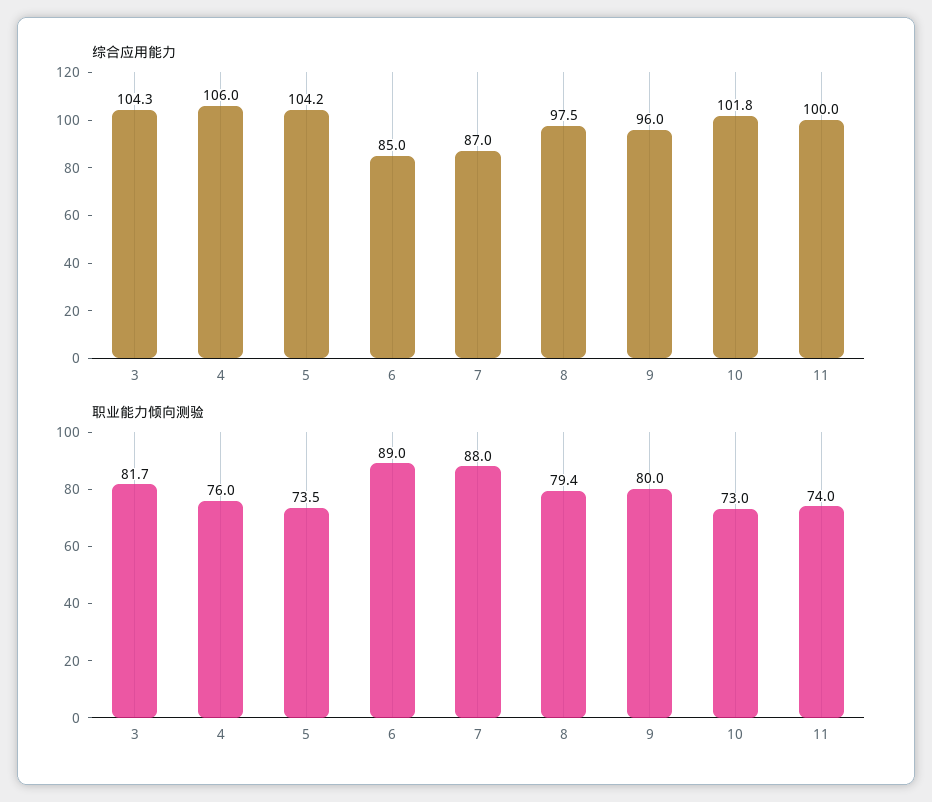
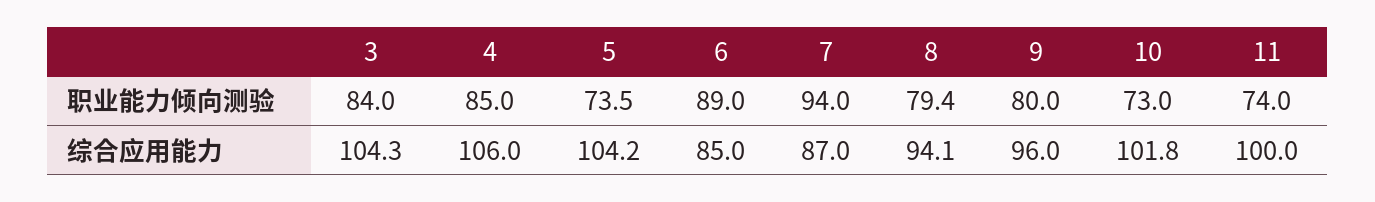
综合应用能力, 8: 97.5 -> 94.1
职业能力倾向测验, 3: 81.7 -> 84
职业能力倾向测验, 4: 76 -> 85
职业能力倾向测验, 7: 88 -> 94

